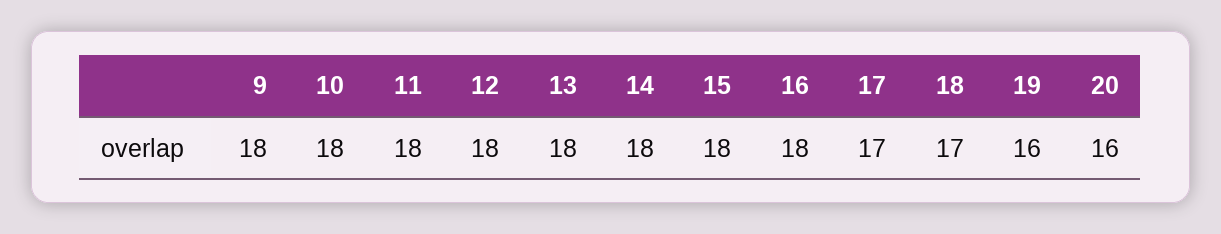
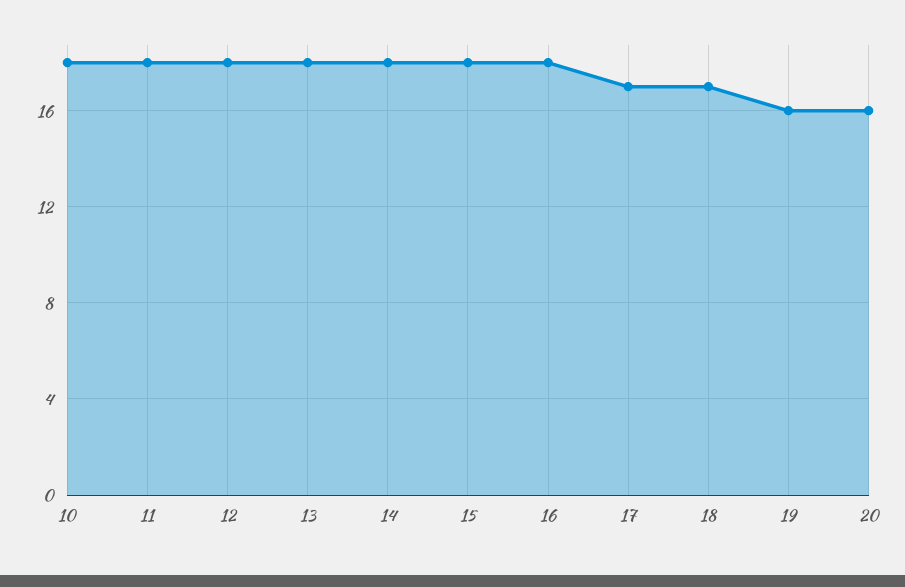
9: 18 -> none

